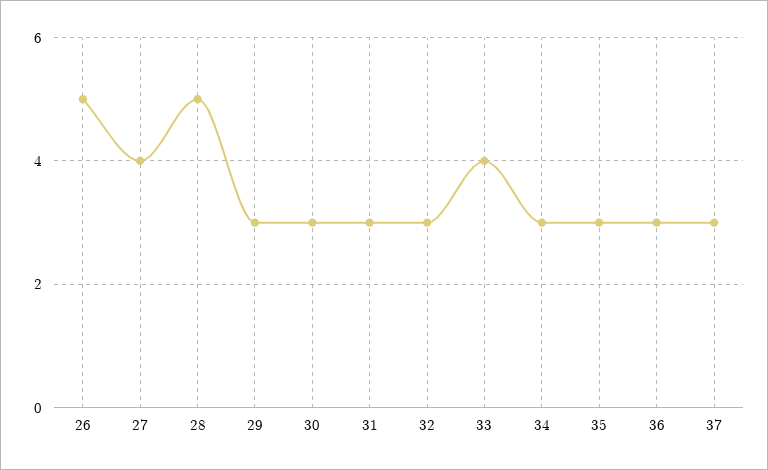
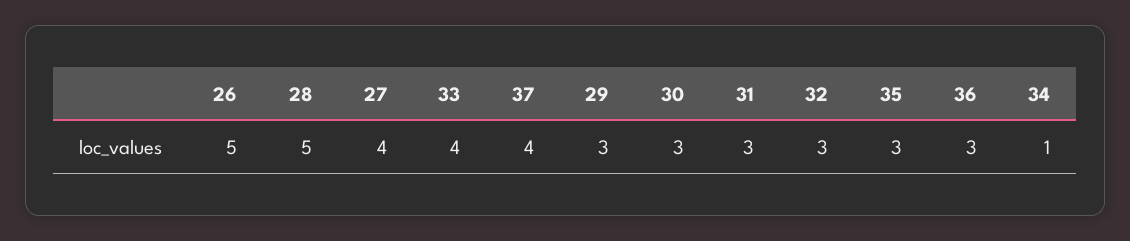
34: 3 -> 1
37: 3 -> 4

